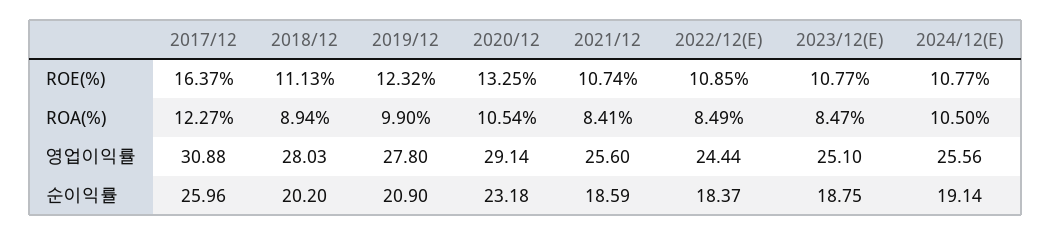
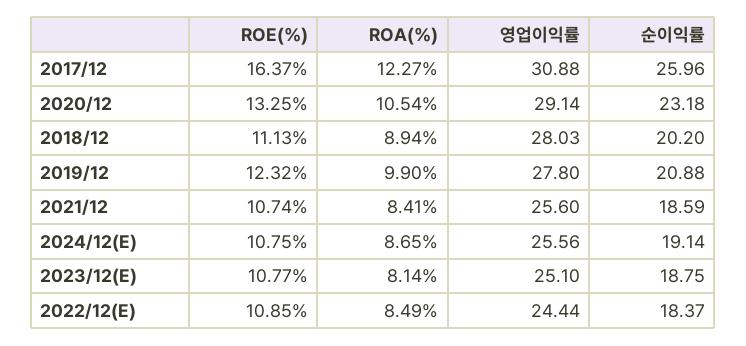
2024/12(E), ROE(%): 10.77 -> 10.75
2023/12(E), ROA(%): 8.47 -> 8.14
2024/12(E), ROA(%): 10.5 -> 8.65
2019/12, 순이익률: 20.9 -> 20.88

